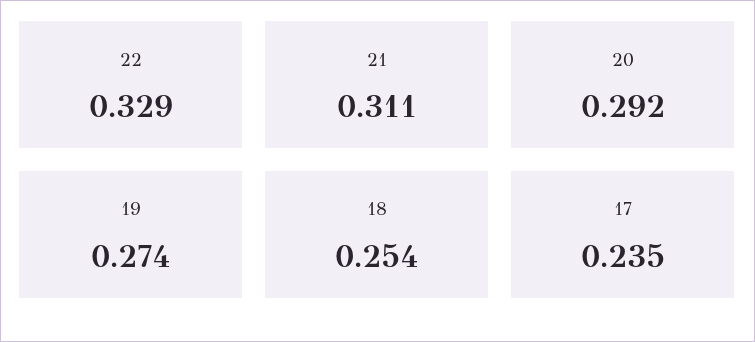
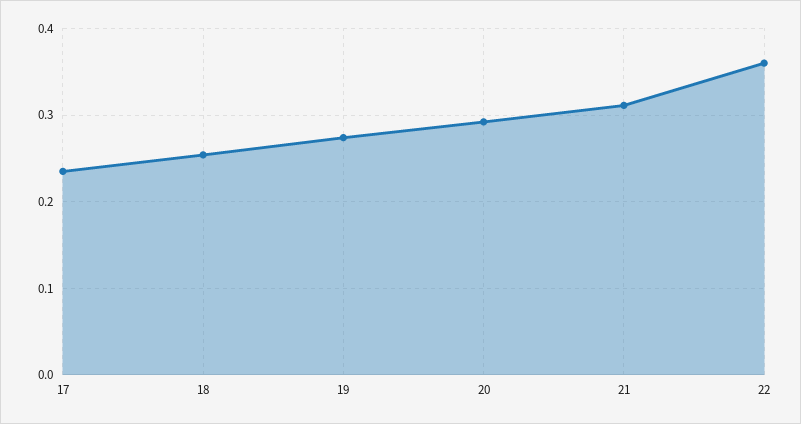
22: 0.329 -> 0.36

